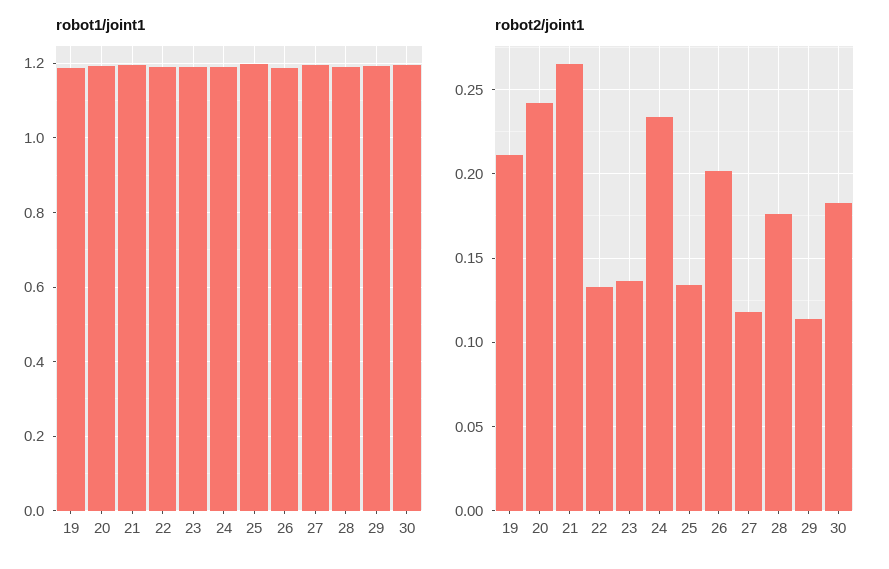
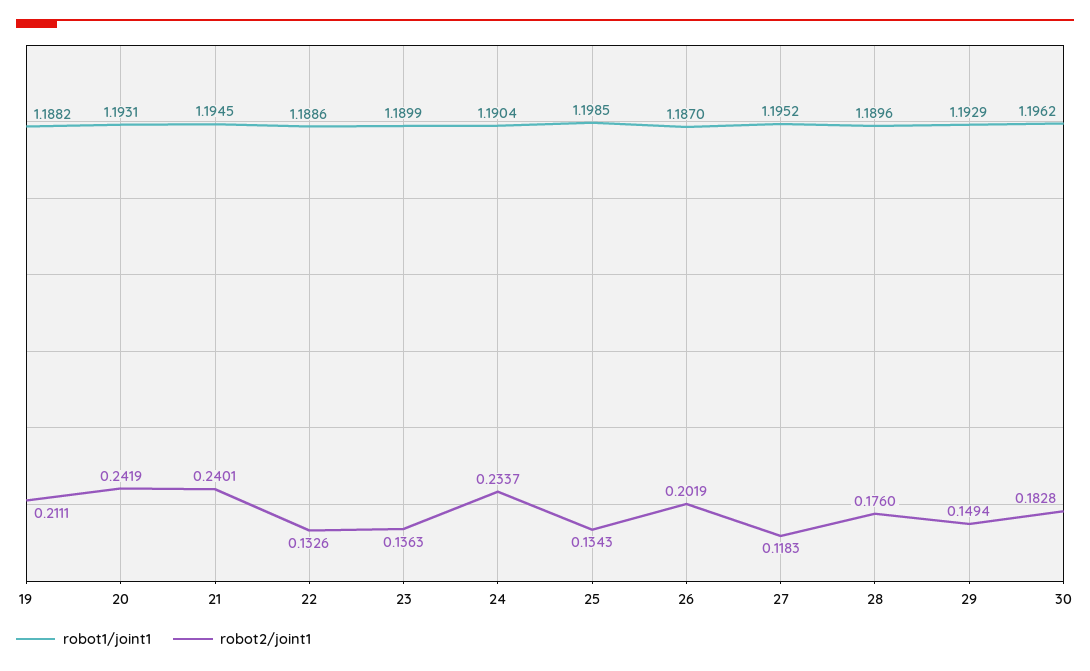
robot2/joint1, 21: 0.265 -> 0.2401
robot2/joint1, 29: 0.115 -> 0.1494

